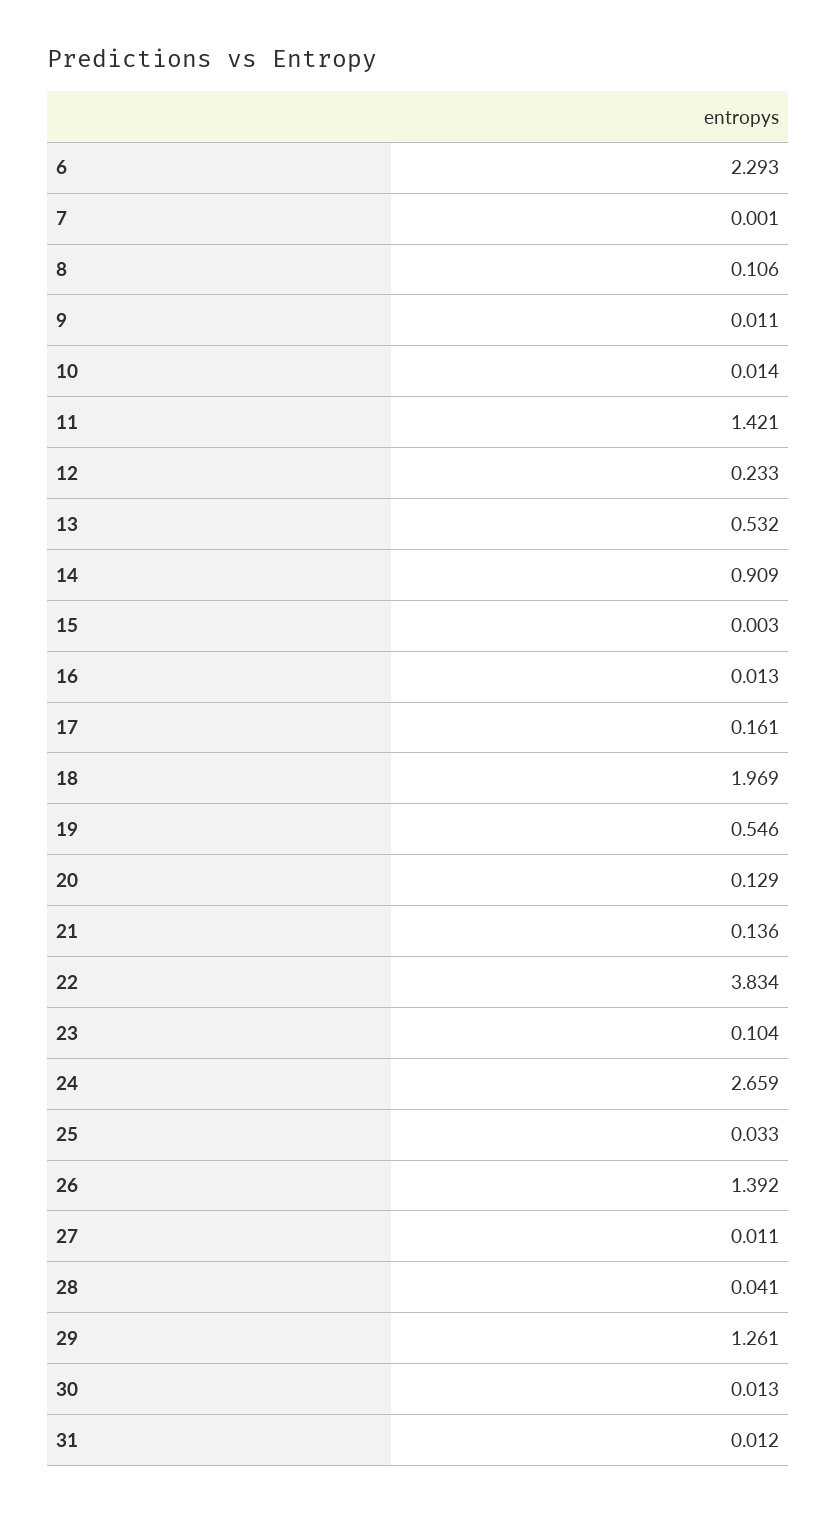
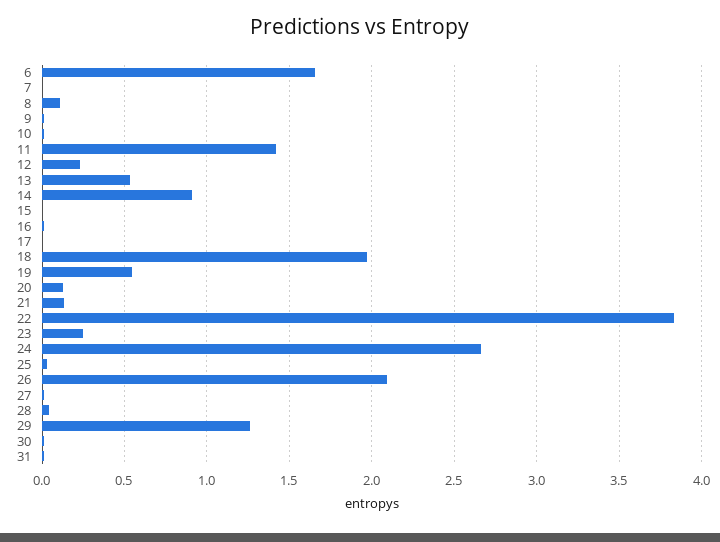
6: 2.293 -> 1.65
17: 0.161 -> 0
23: 0.104 -> 0.25
26: 1.392 -> 2.1

